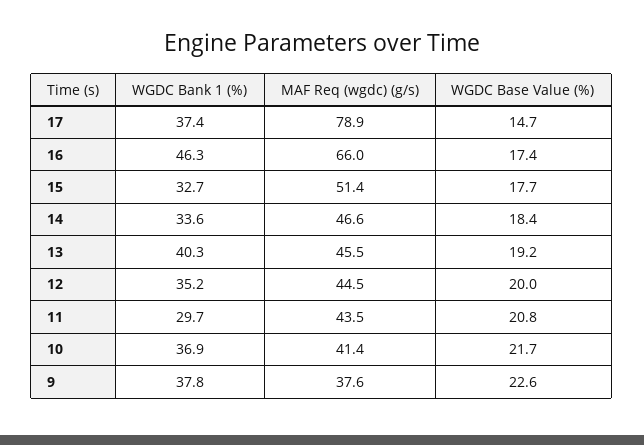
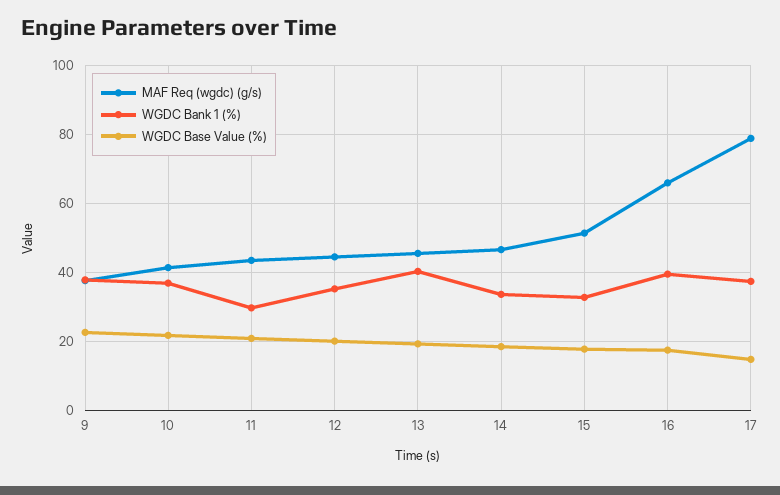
WGDC Bank 1 (%), 16: 46.3 -> 40

